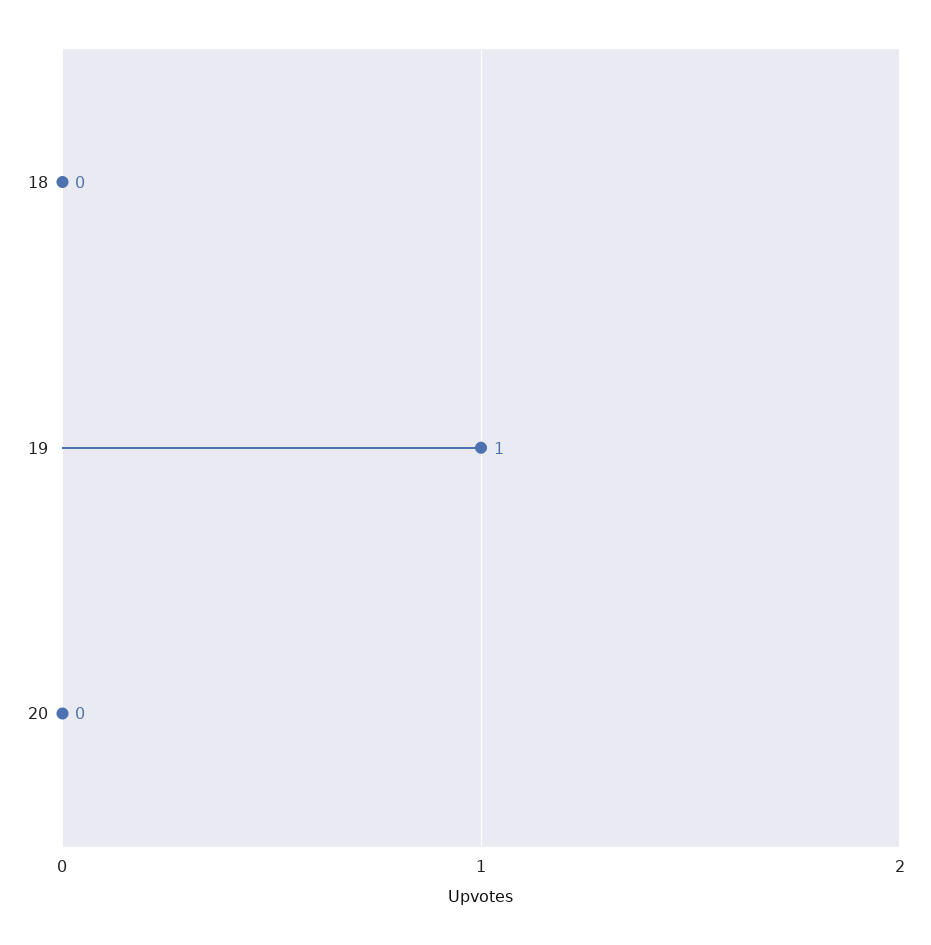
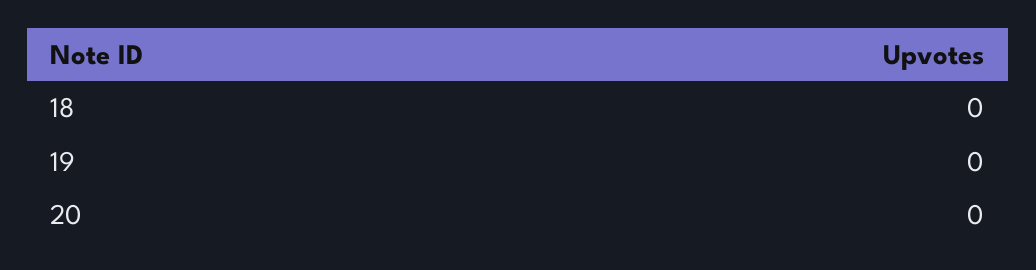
19: 1 -> 0

